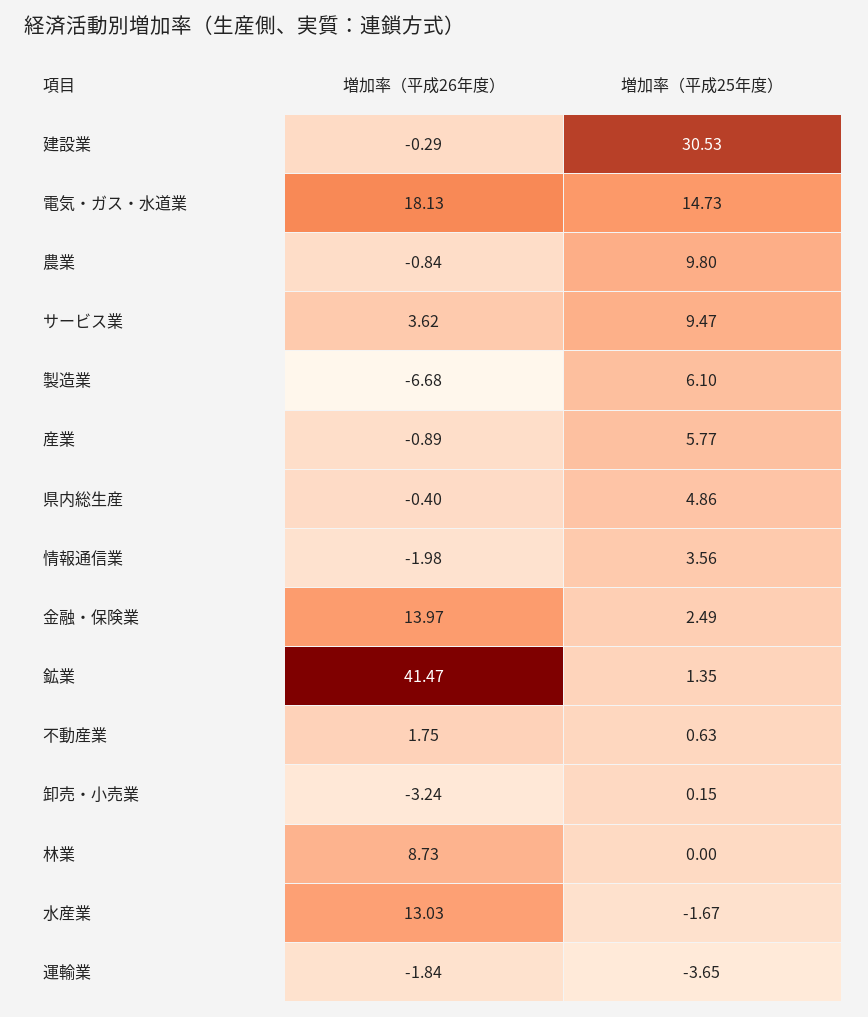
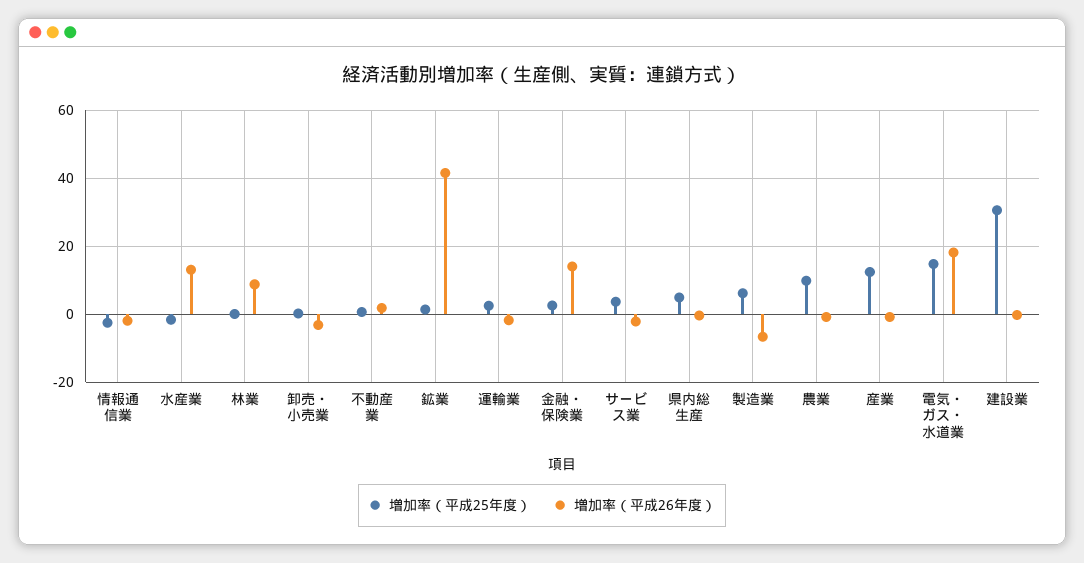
増加率（平成26年度）, サービス業: 3.62 -> -2
増加率（平成25年度）, サービス業: 9.47 -> 4
増加率（平成25年度）, 産業: 5.77 -> 12
増加率（平成25年度）, 情報通信業: 3.56 -> -2
増加率（平成25年度）, 運輸業: -3.65 -> 2

